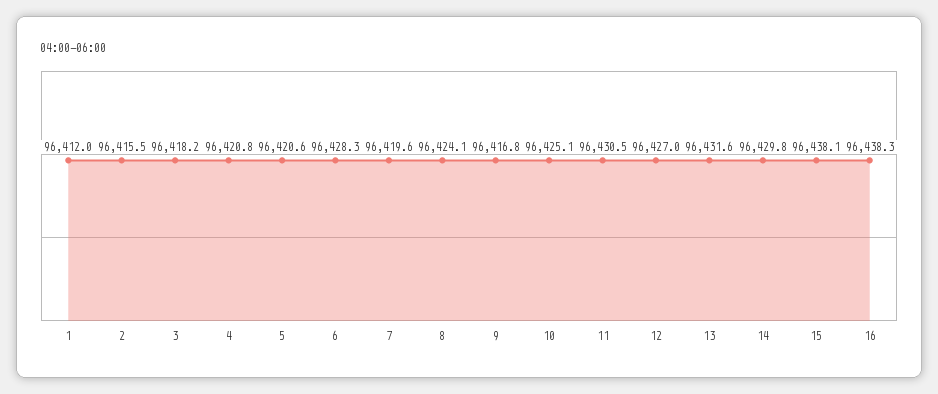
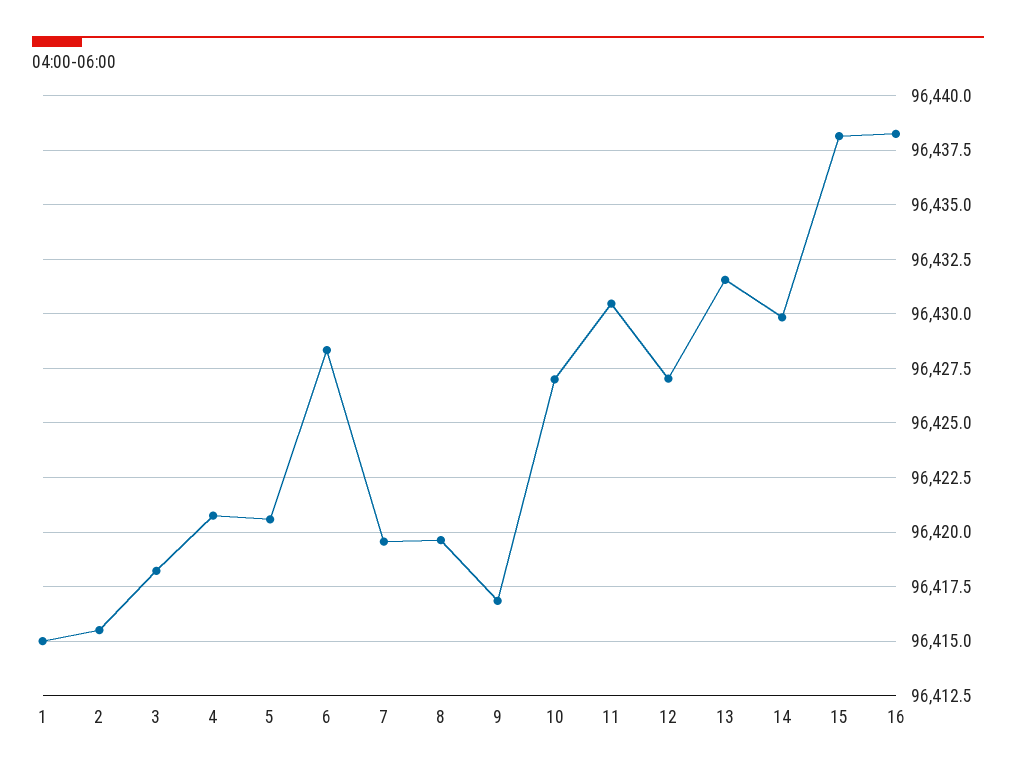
1: 96412 -> 96415
8: 96424.1 -> 96419.5
10: 96425.1 -> 96427

